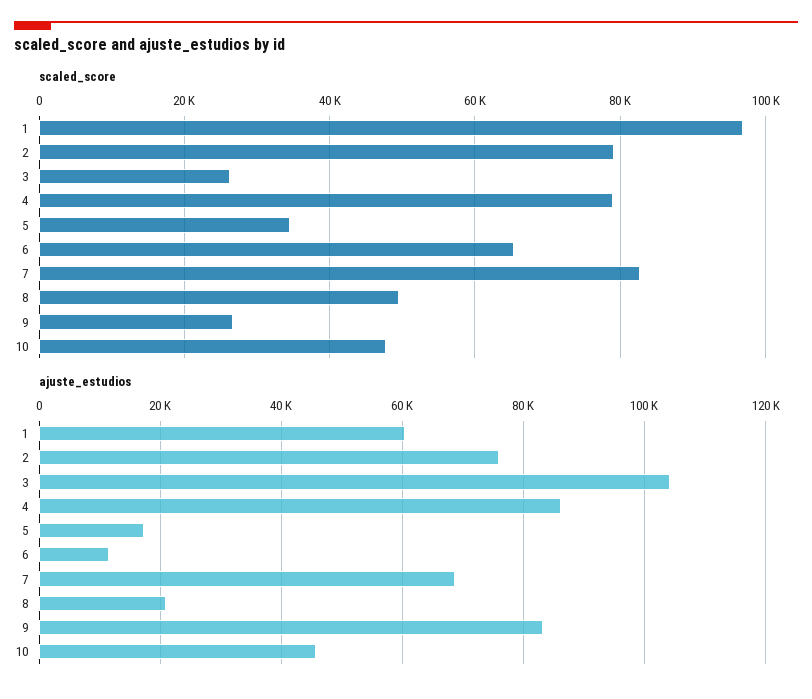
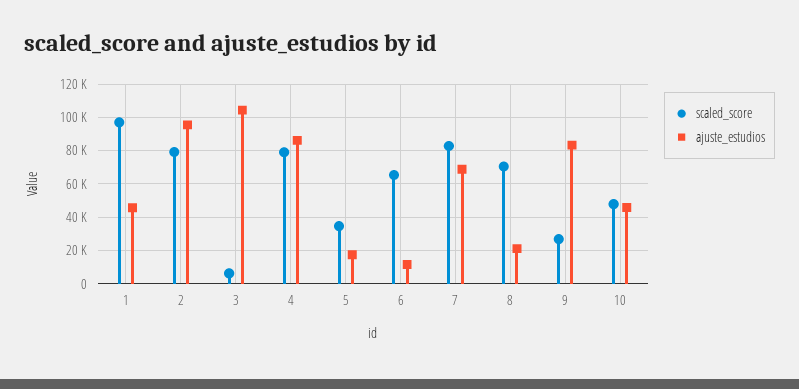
scaled_score, 3: 26000 -> 5000
scaled_score, 8: 50000 -> 70000
ajuste_estudios, 1: 60000 -> 45000
ajuste_estudios, 2: 76000 -> 95000

